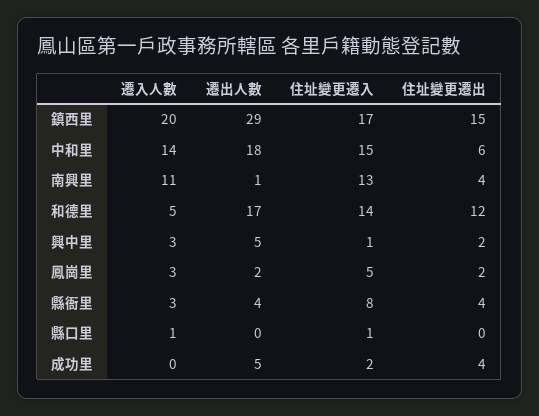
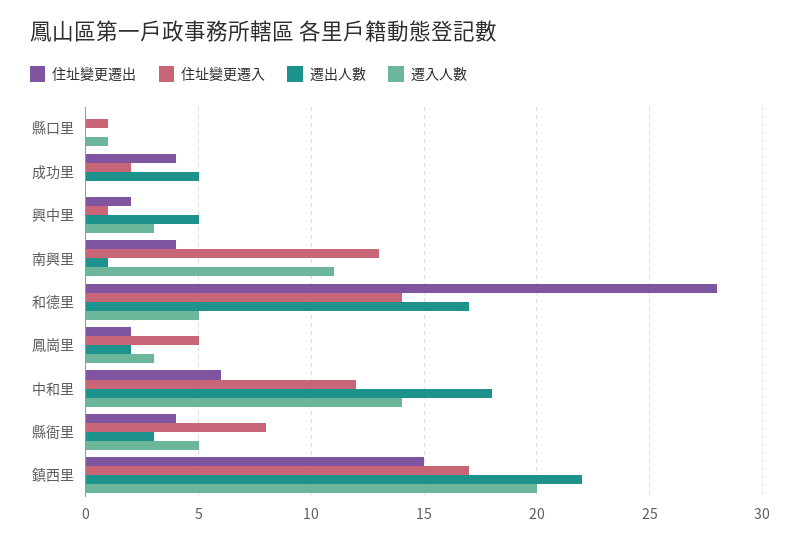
遷出人數, 鎮西里: 29 -> 22
住址變更遷入, 中和里: 15 -> 12
住址變更遷出, 和德里: 12 -> 28
遷入人數, 縣衙里: 3 -> 5
遷出人數, 縣衙里: 4 -> 3

